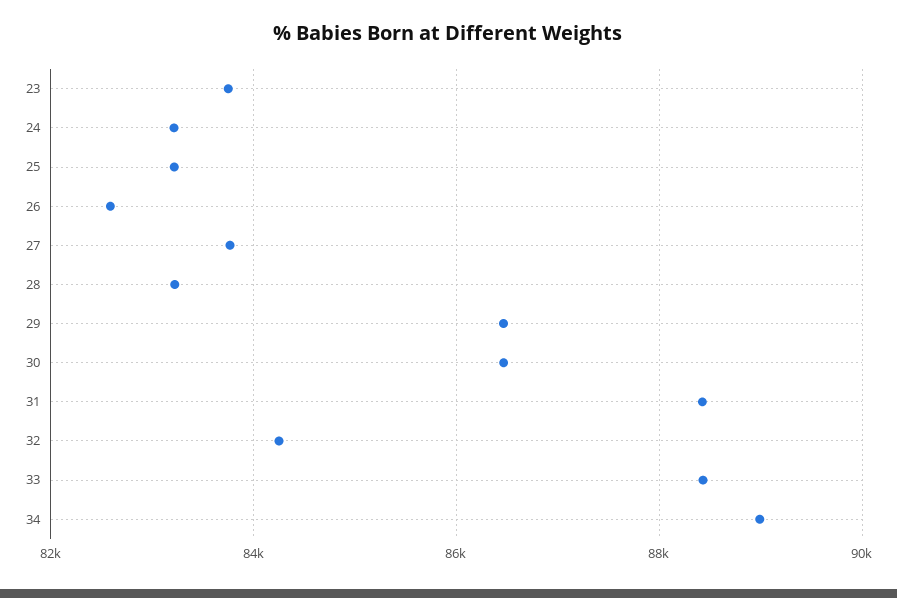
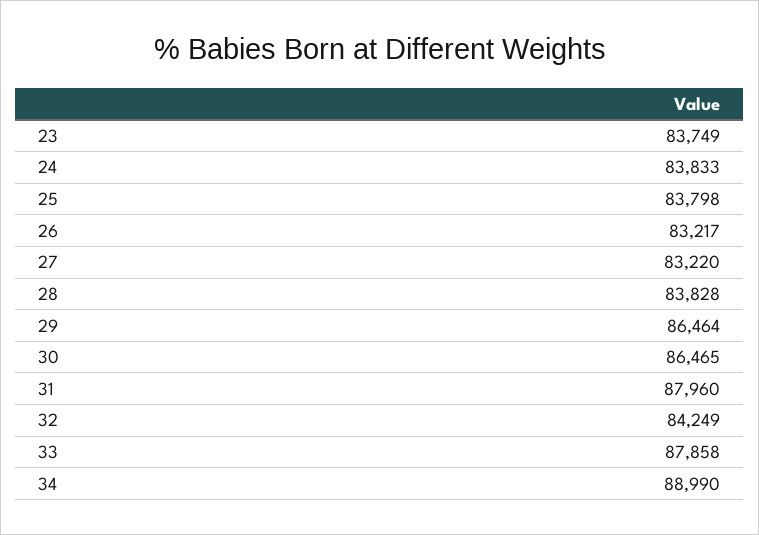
24: 83200 -> 83833
25: 83200 -> 83798
26: 82600 -> 83217
27: 83800 -> 83220
28: 83200 -> 83828
31: 88400 -> 87960
33: 88400 -> 87858

